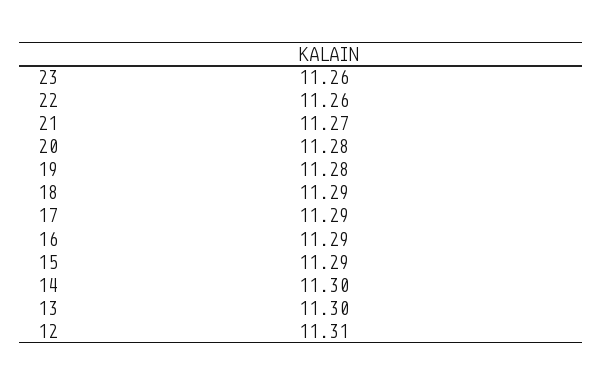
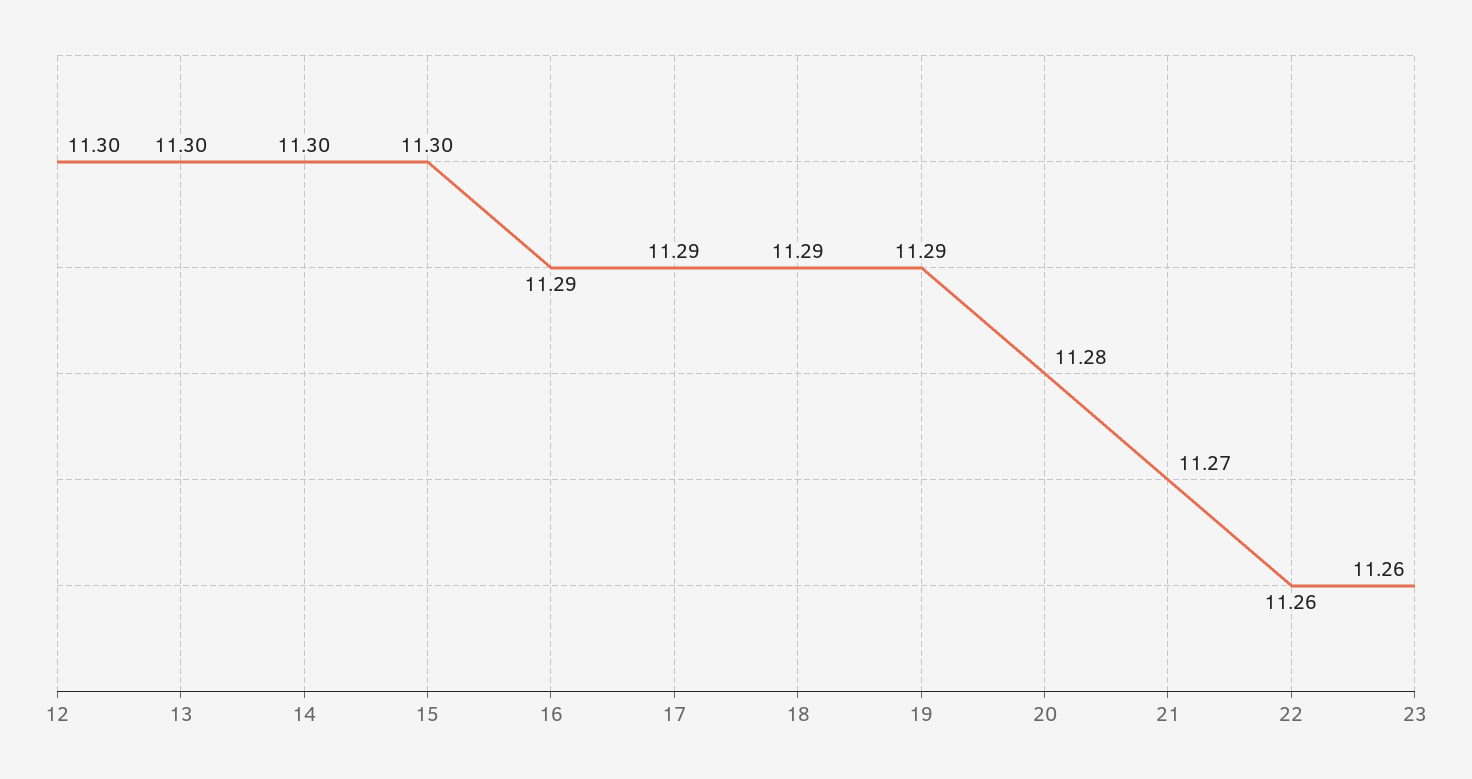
19: 11.28 -> 11.29
15: 11.29 -> 11.3
12: 11.31 -> 11.3

